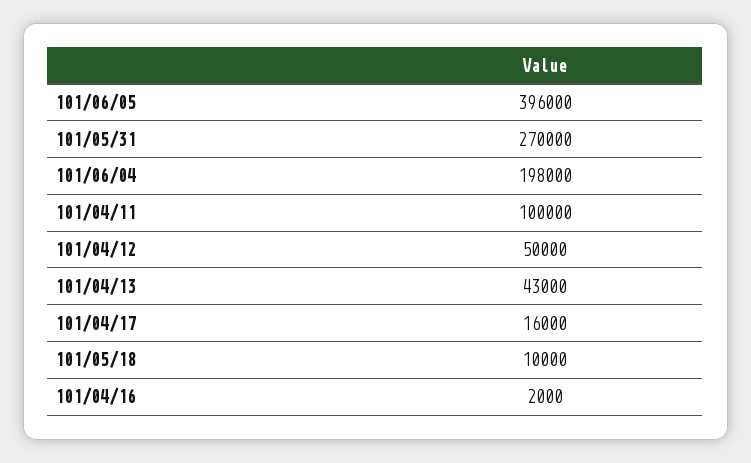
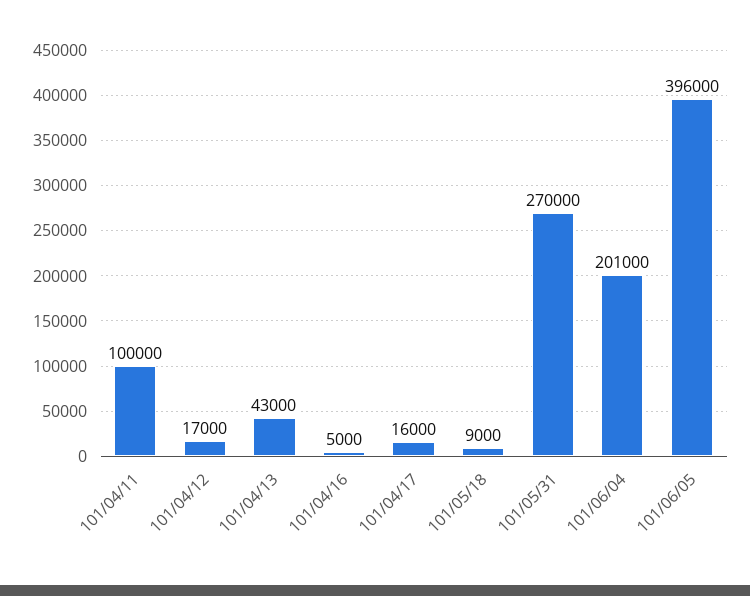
101/06/04: 198000 -> 201000
101/04/12: 50000 -> 17000
101/05/18: 10000 -> 9000
101/04/16: 2000 -> 5000

